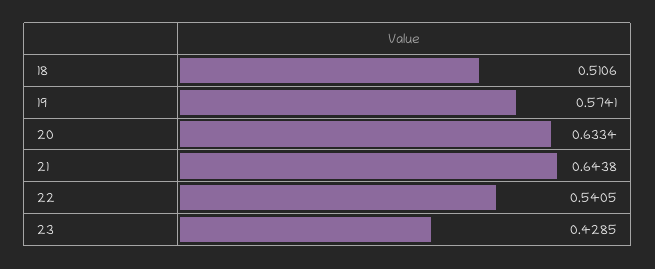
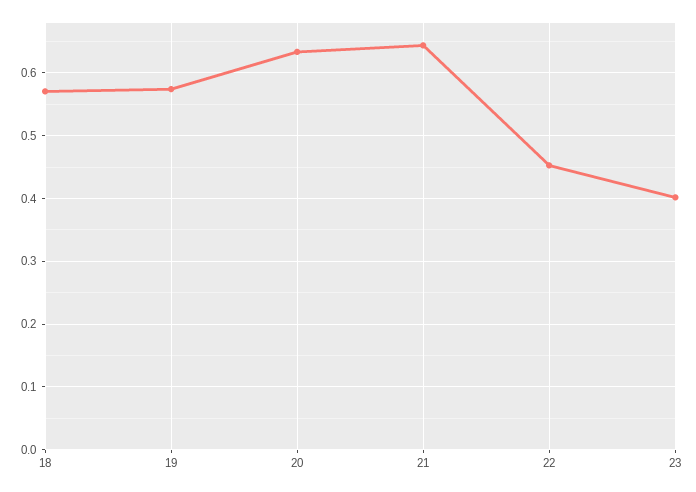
18: 0.5106 -> 0.57
22: 0.5405 -> 0.45
23: 0.4285 -> 0.4

